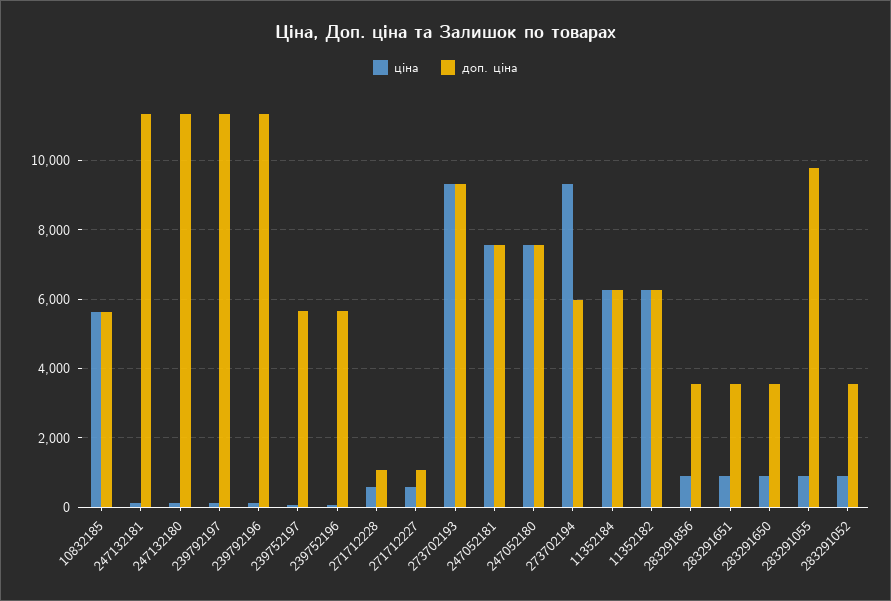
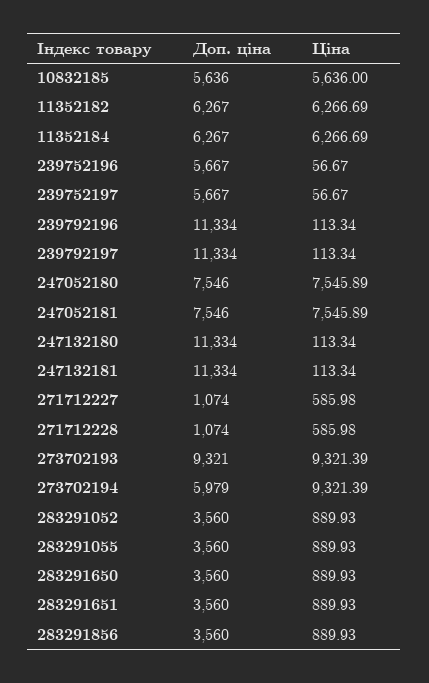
доп. ціна, 283291055: 9800 -> 3560

